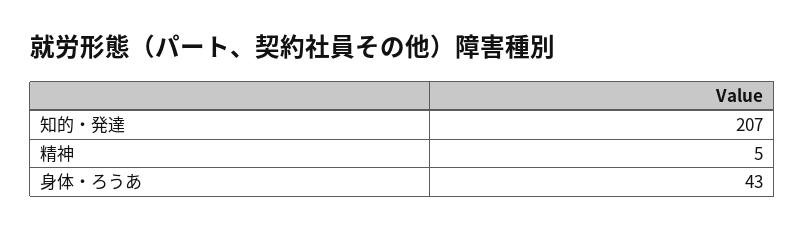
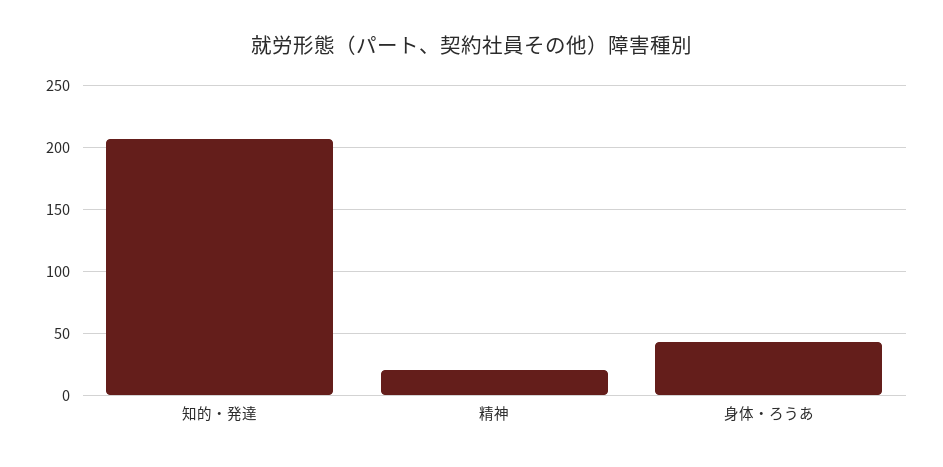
精神: 5 -> 20

